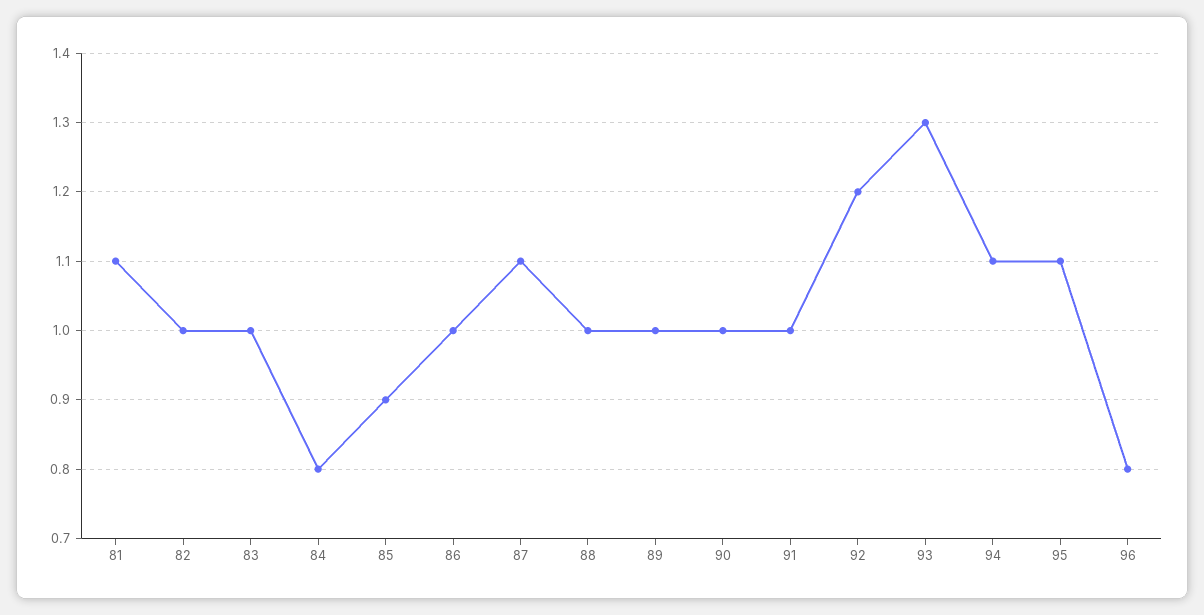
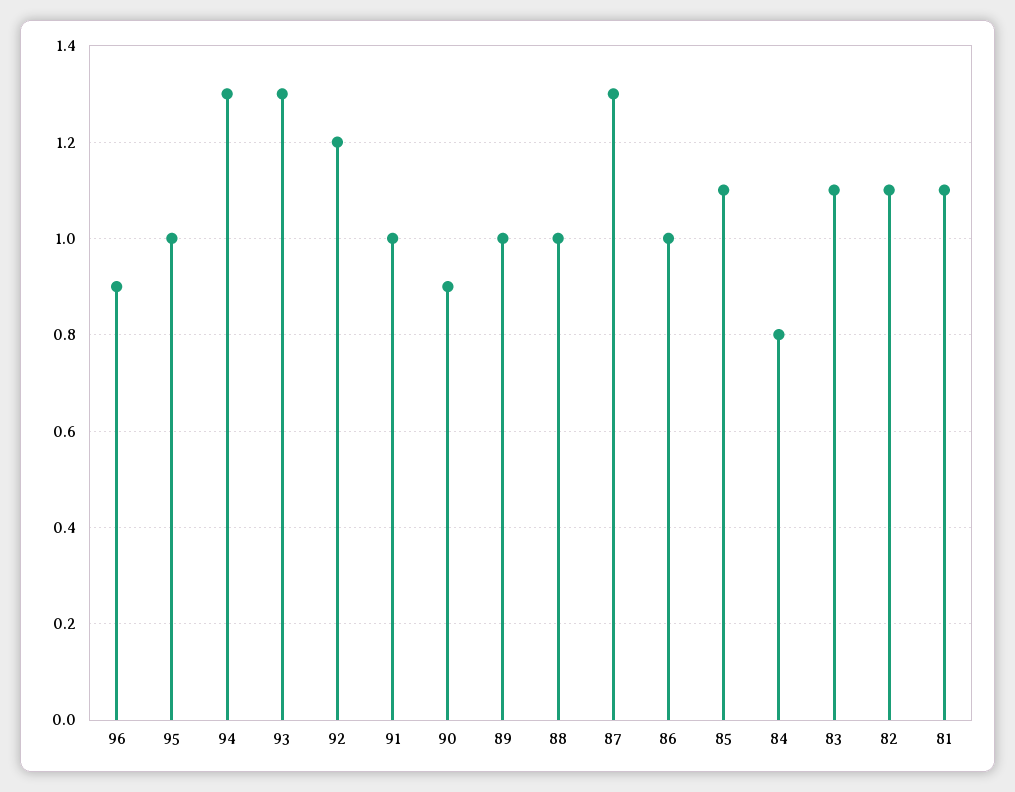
82: 1 -> 1.1
83: 1 -> 1.1
85: 0.9 -> 1.1
87: 1.1 -> 1.3
90: 1 -> 0.9
94: 1.1 -> 1.3
95: 1.1 -> 1
96: 0.8 -> 0.9

